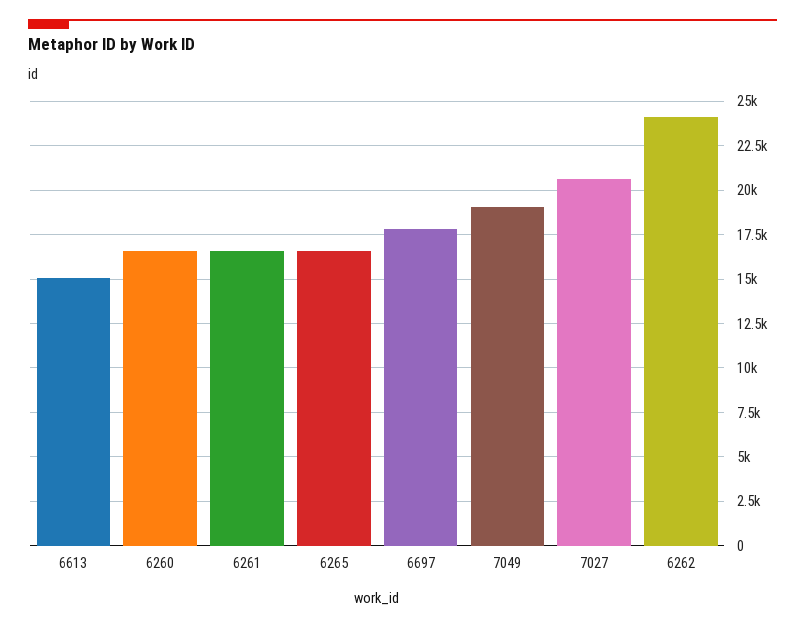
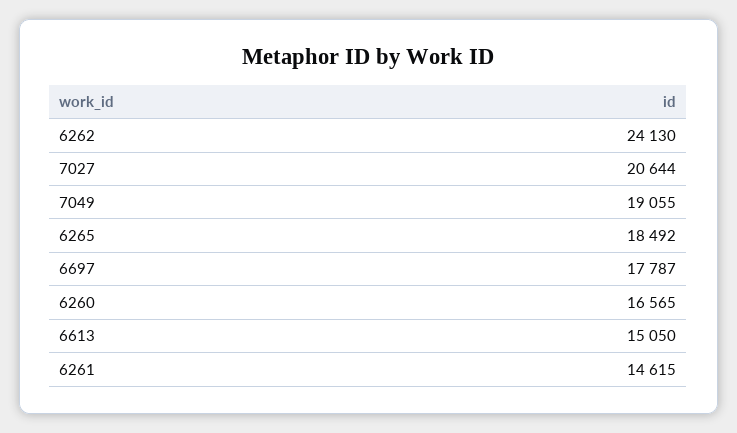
6261: 16500 -> 14615
6265: 16500 -> 18492

